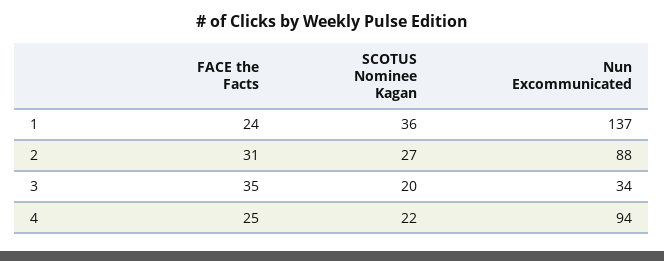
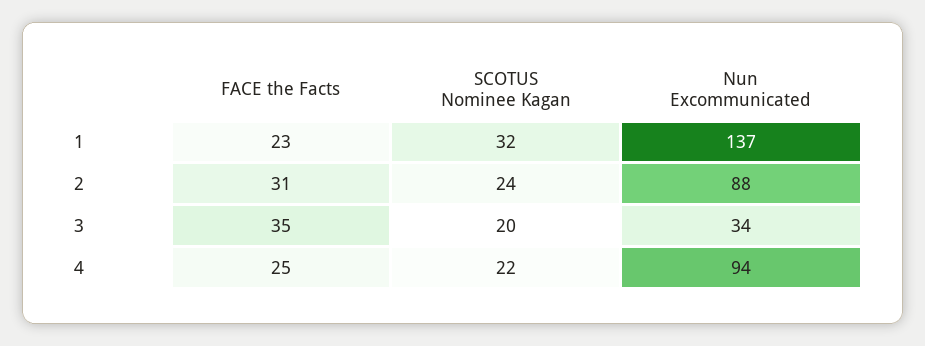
FACE the Facts, 1: 24 -> 23
SCOTUS Nominee Kagan, 1: 36 -> 32
SCOTUS Nominee Kagan, 2: 27 -> 24

